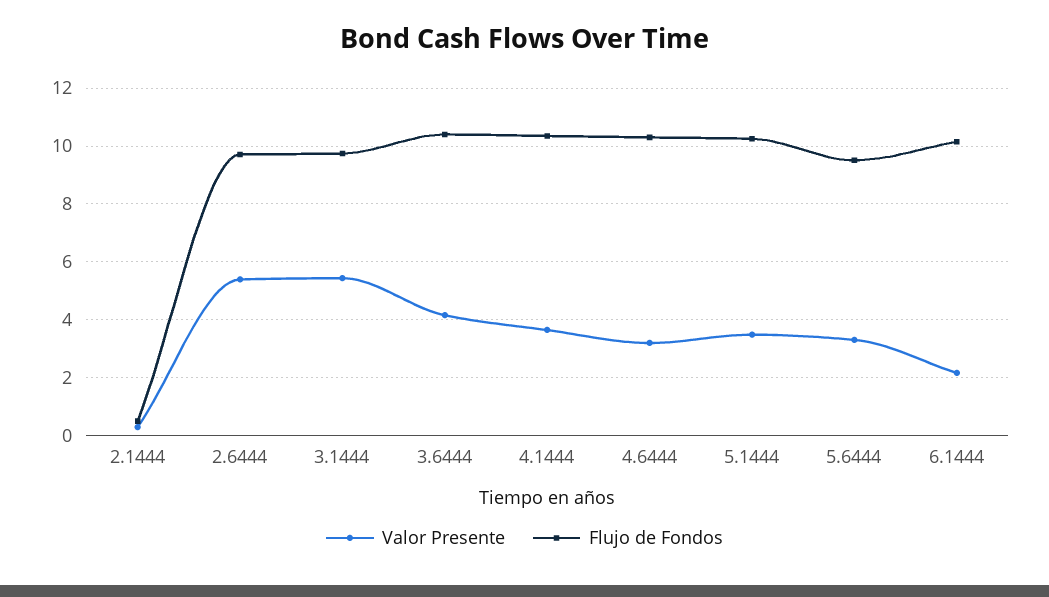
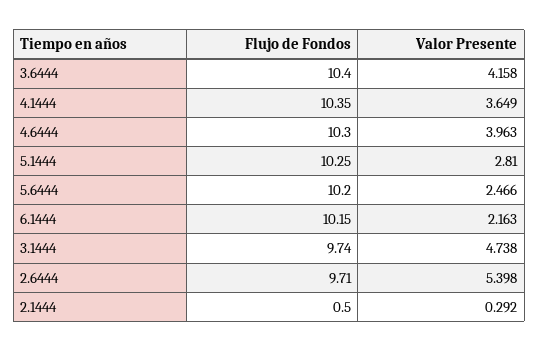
Valor Presente, 3.1444: 5.5 -> 4.738
Valor Presente, 4.6444: 3.25 -> 3.963
Valor Presente, 5.1444: 3.5 -> 2.81
Valor Presente, 5.6444: 3.25 -> 2.466
Flujo de Fondos, 5.6444: 9.5 -> 10.2

